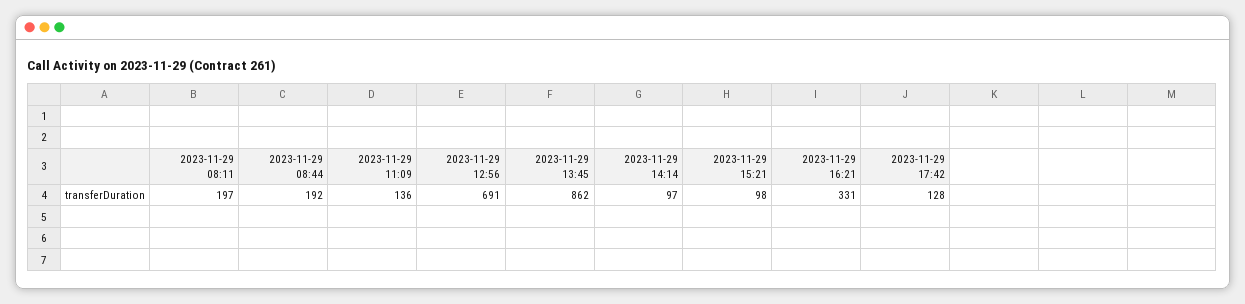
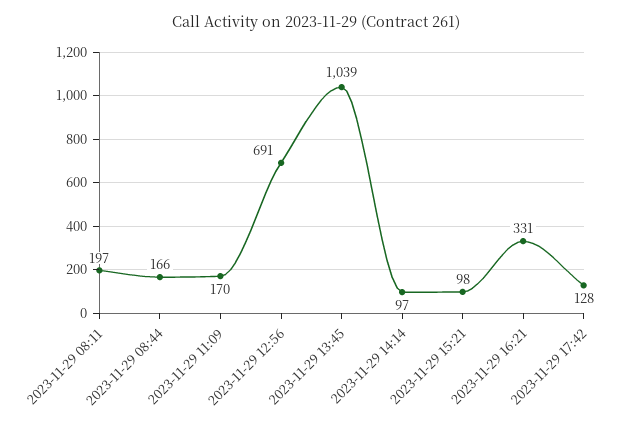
2023-11-29 08:44: 192 -> 166
2023-11-29 11:09: 136 -> 170
2023-11-29 13:45: 862 -> 1039

